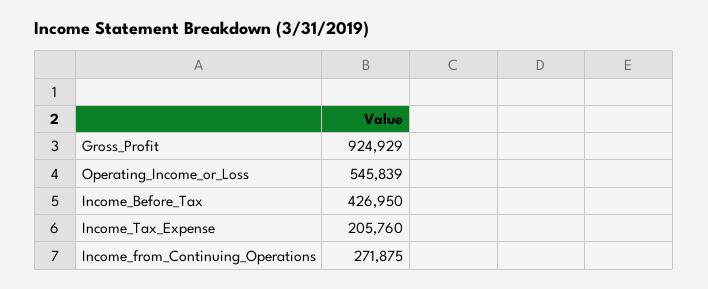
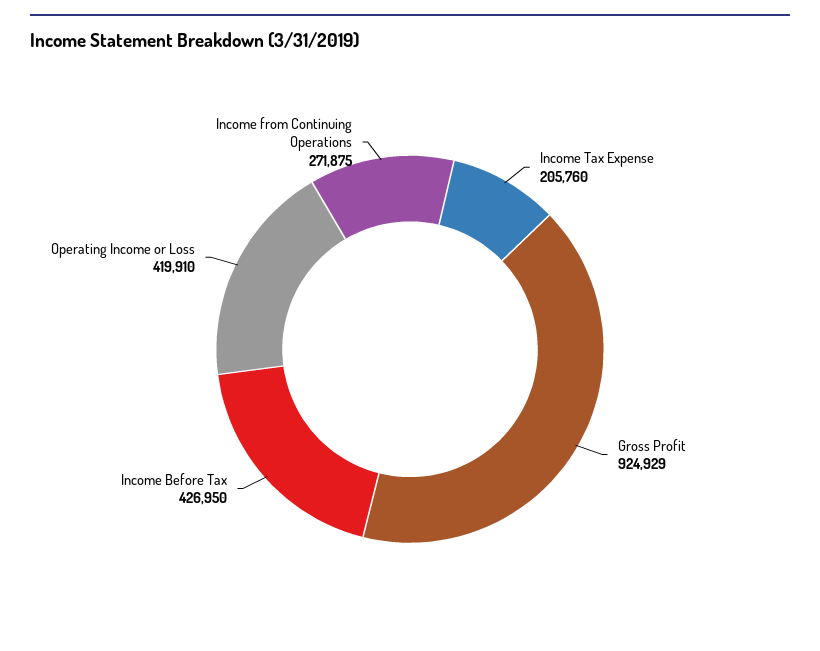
Operating_Income_or_Loss: 545839 -> 419910

